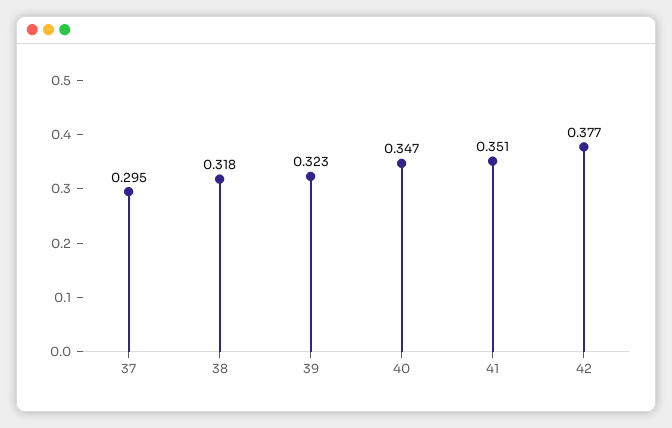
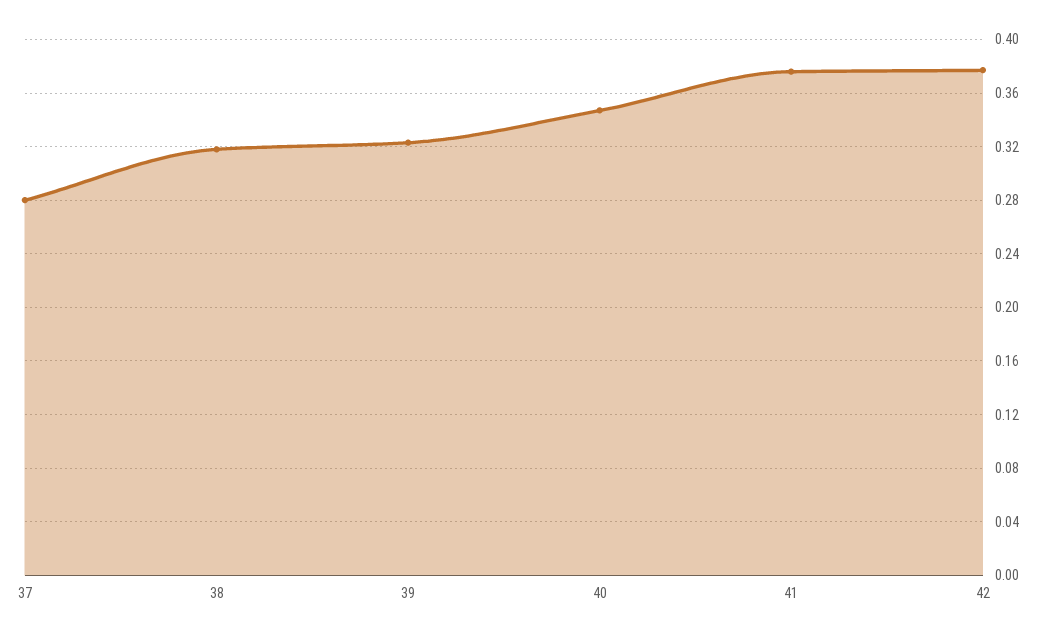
37: 0.295 -> 0.28
41: 0.351 -> 0.375

